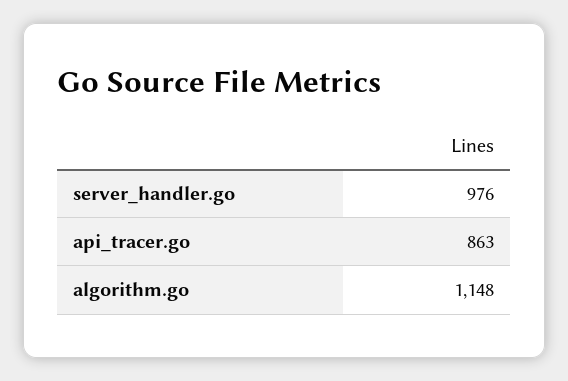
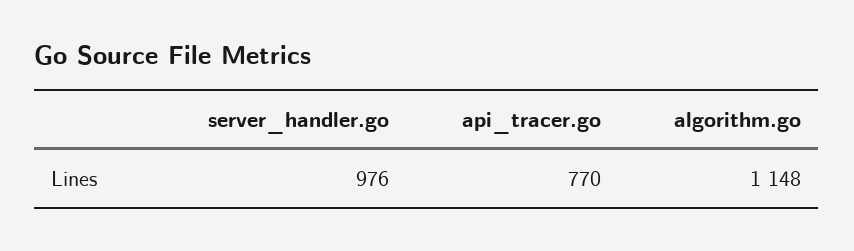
api_tracer.go: 863 -> 770

